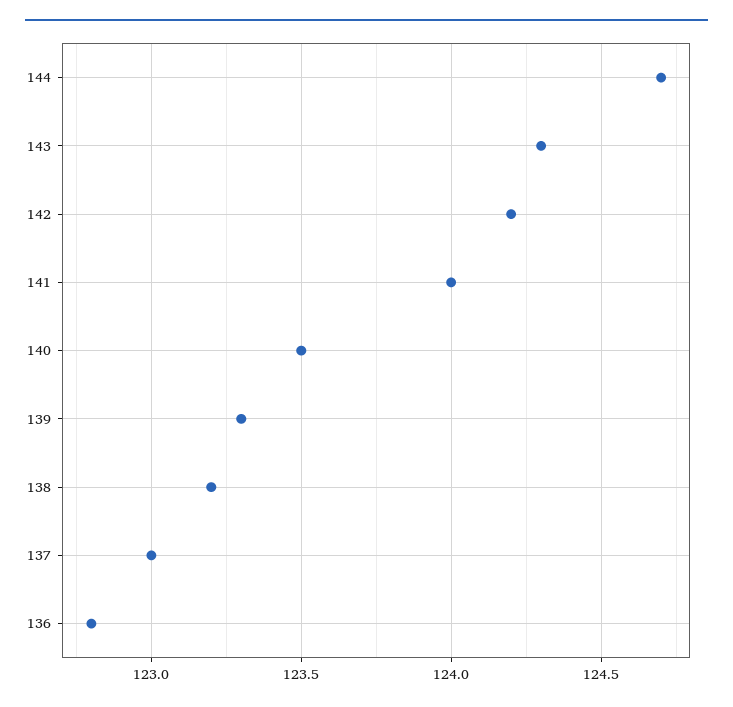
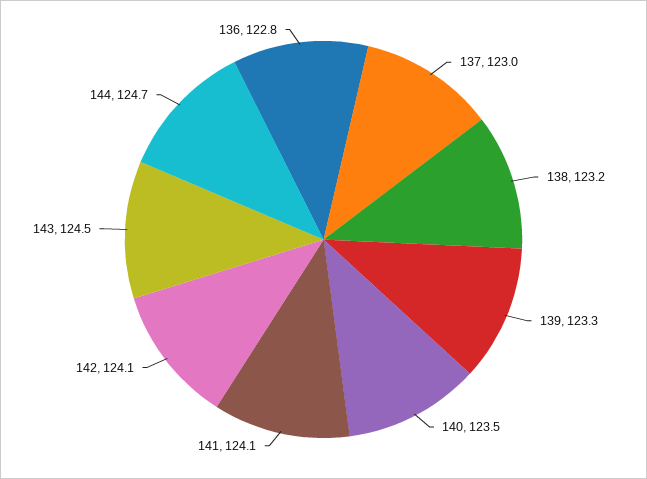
143: 124.3 -> 124.5
142: 124.2 -> 124.1
141: 124 -> 124.1

